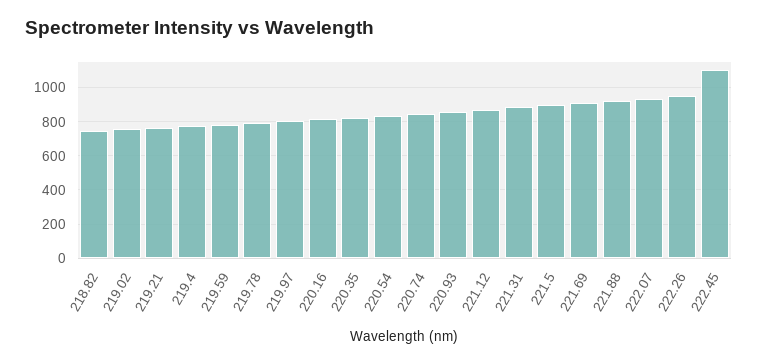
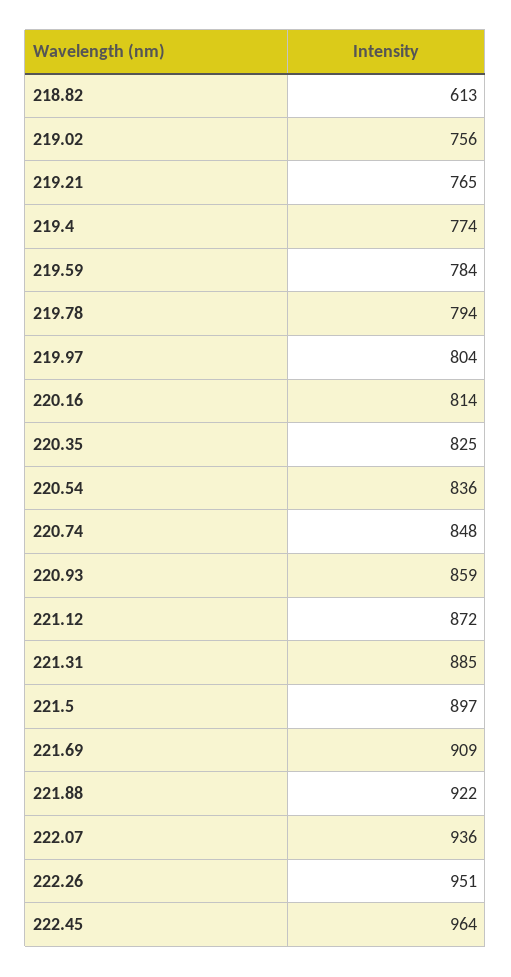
218.82: 750 -> 613
222.45: 1100 -> 964

